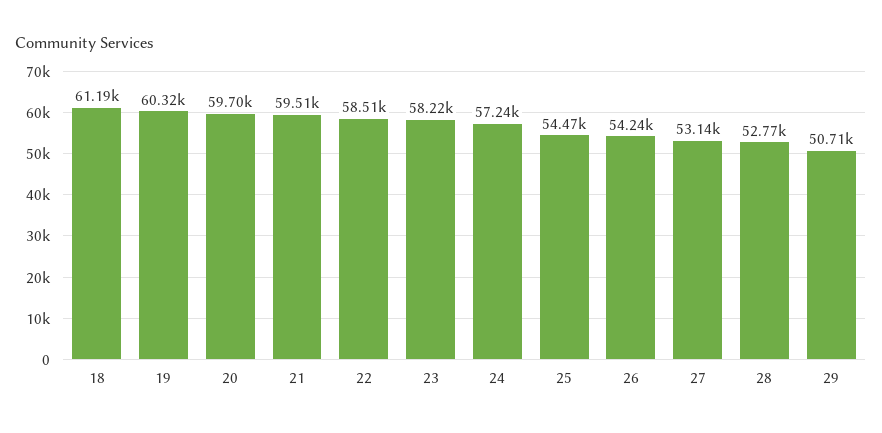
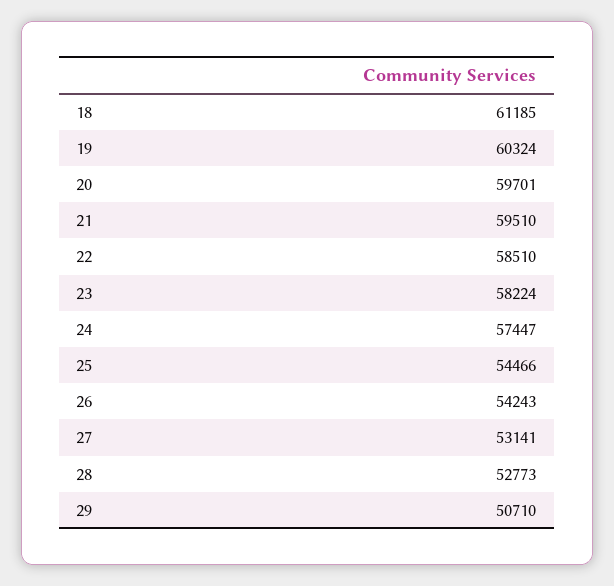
24: 57240 -> 57447

